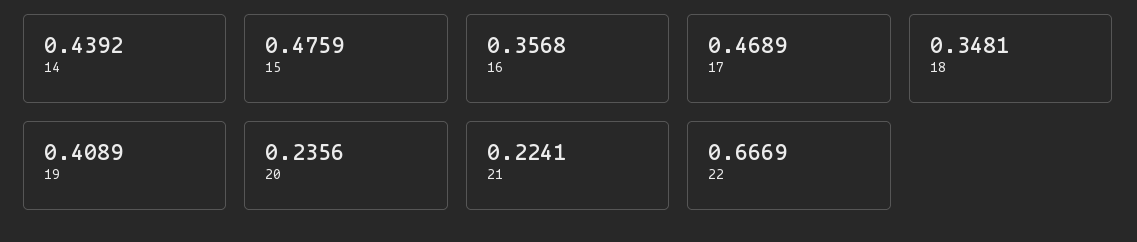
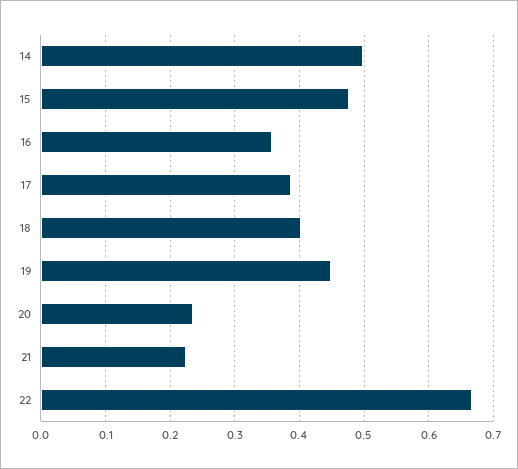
14: 0.4392 -> 0.5
17: 0.4689 -> 0.39
18: 0.3481 -> 0.4
19: 0.4089 -> 0.45

